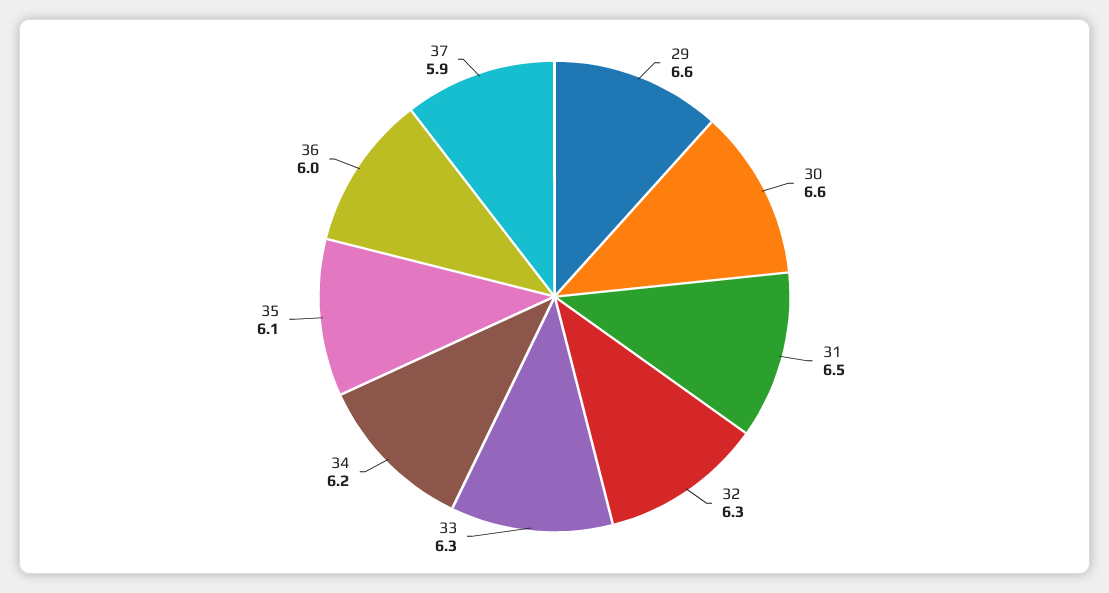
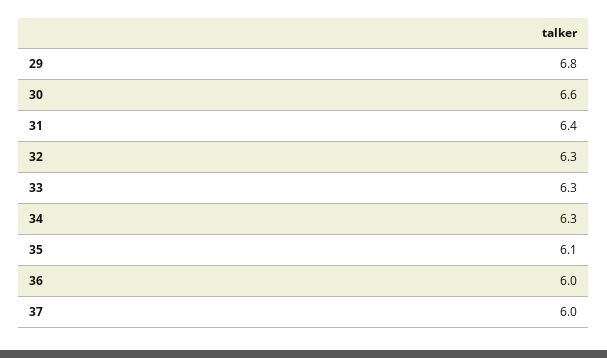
29: 6.6 -> 6.8
31: 6.5 -> 6.4
34: 6.2 -> 6.3
37: 5.9 -> 6

